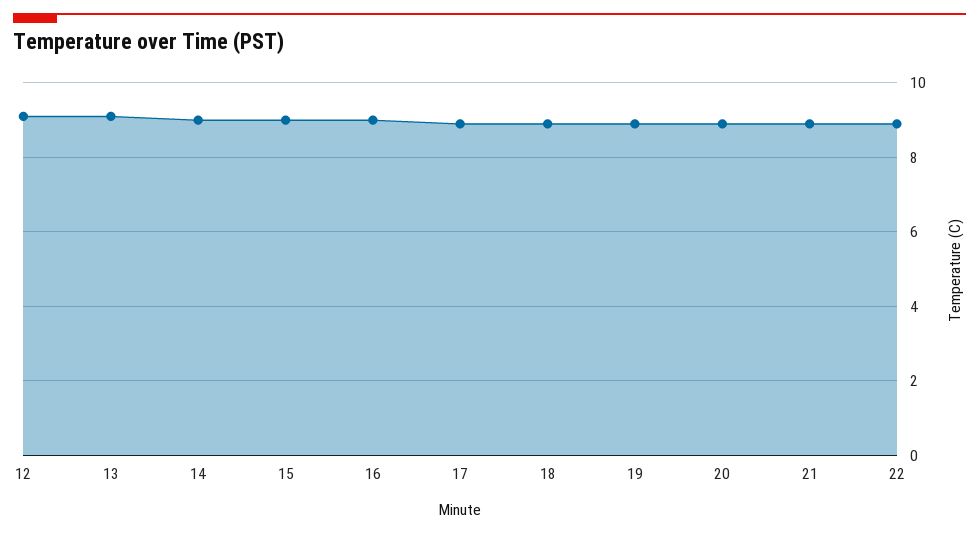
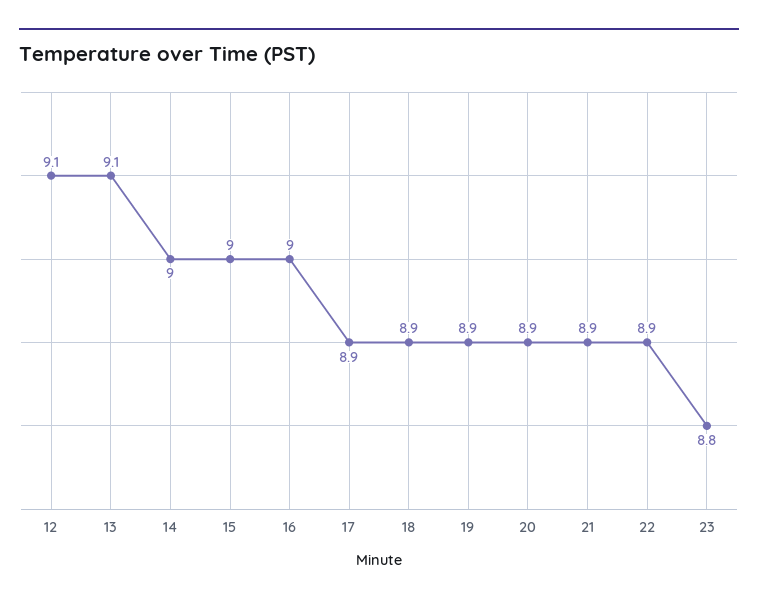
23: none -> 8.8

